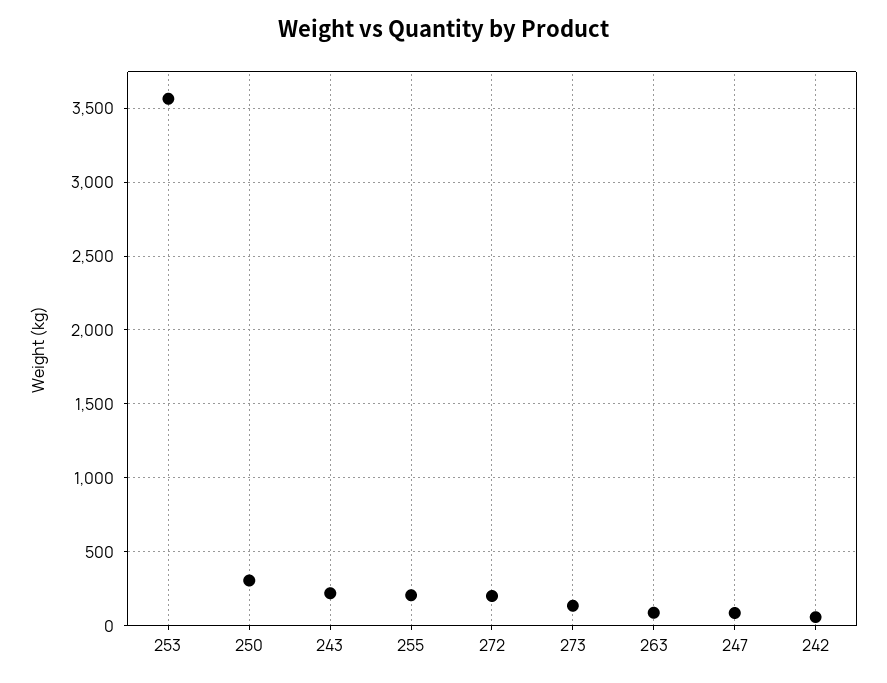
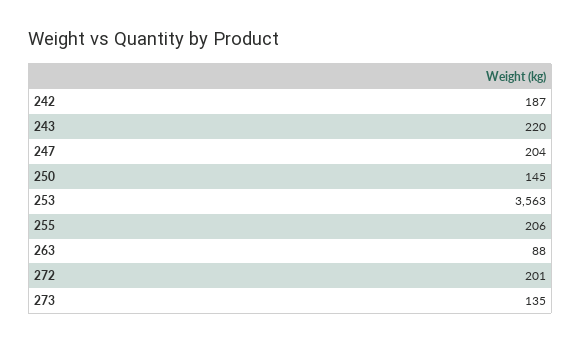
250: 300 -> 145
247: 100 -> 204
242: 50 -> 187

